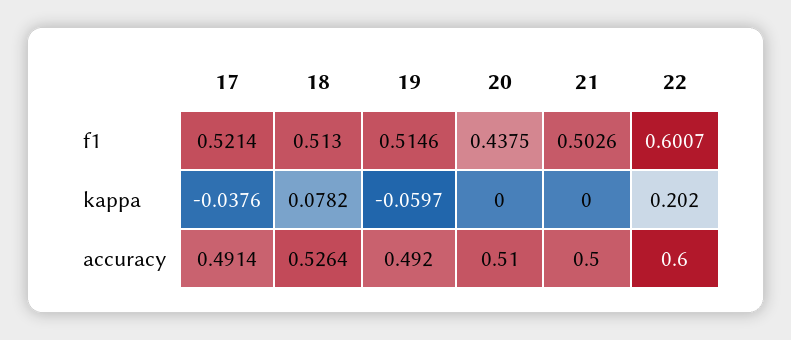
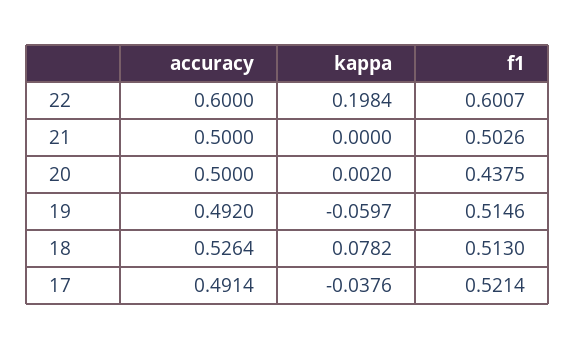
20, kappa: 0 -> 0.002
22, kappa: 0.202 -> 0.1984
20, accuracy: 0.51 -> 0.5

